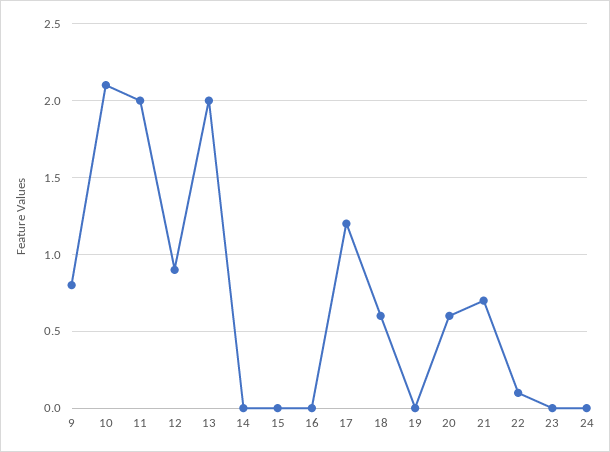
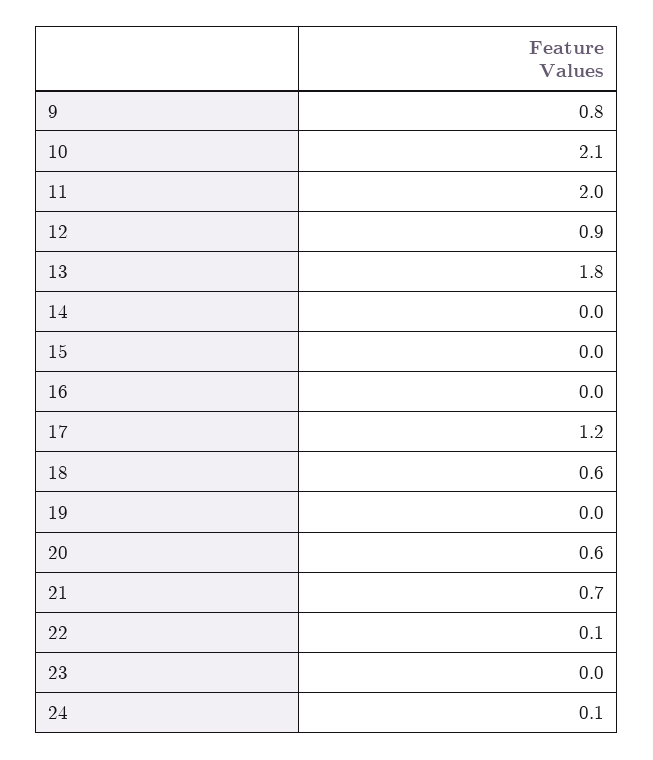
13: 2 -> 1.8
24: 0 -> 0.1

